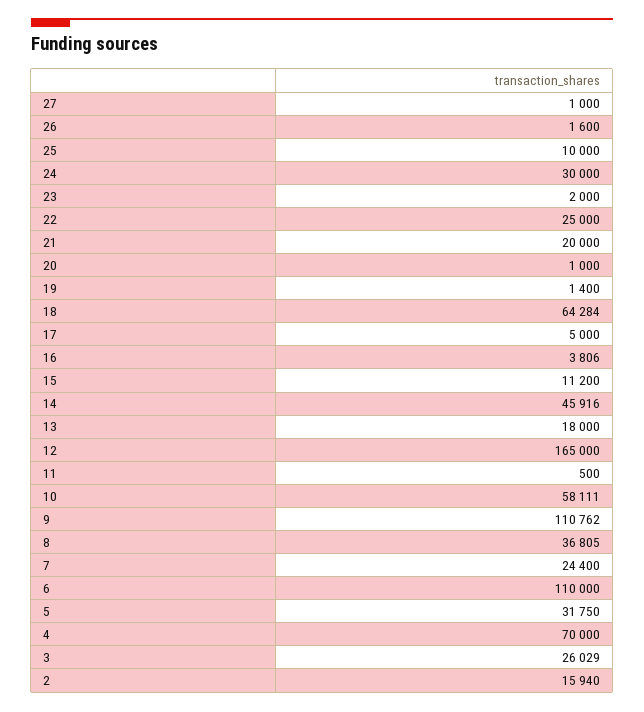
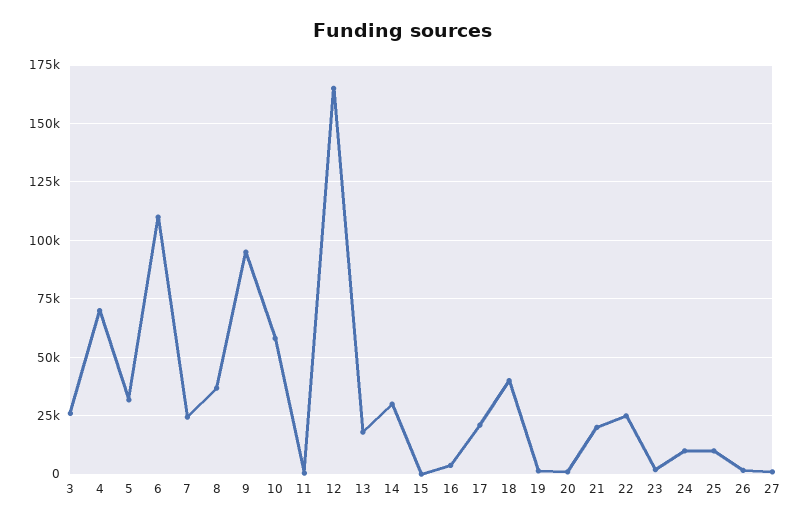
24: 30000 -> 10000
18: 64284 -> 40000
17: 5000 -> 20000
15: 11200 -> 0
14: 45916 -> 30000
9: 110762 -> 95000
2: 15940 -> none

